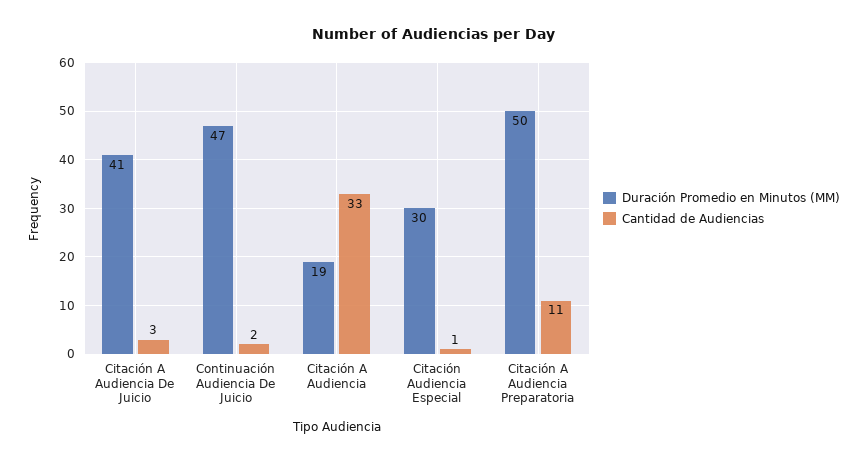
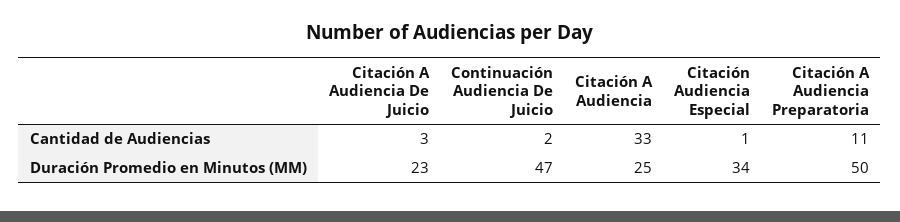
Duración Promedio en Minutos (MM), Citación A Audiencia De Juicio: 41 -> 23
Duración Promedio en Minutos (MM), Citación A Audiencia: 19 -> 25
Duración Promedio en Minutos (MM), Citación Audiencia Especial: 30 -> 34

